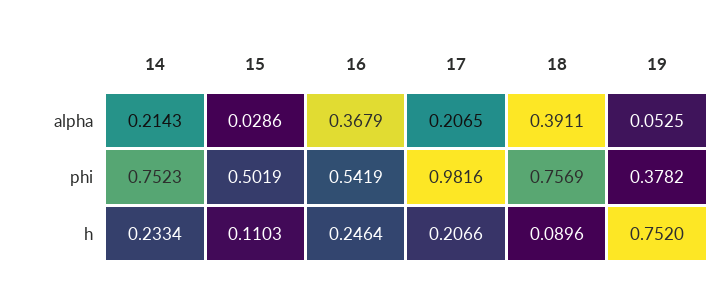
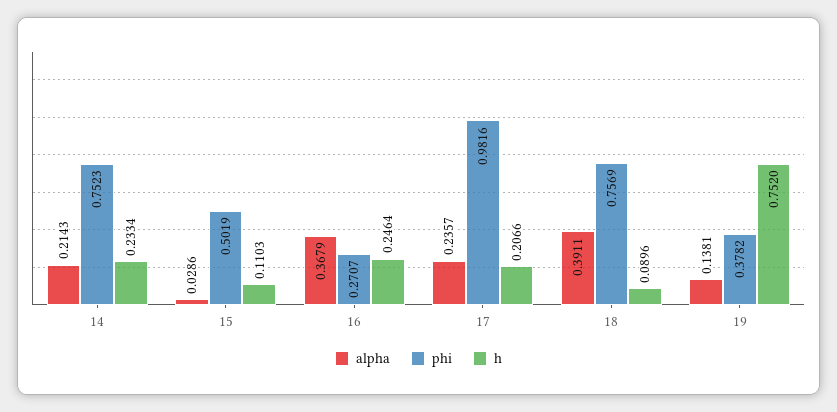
alpha, 17: 0.2065 -> 0.2357
alpha, 19: 0.0525 -> 0.1381
phi, 16: 0.5419 -> 0.2707

